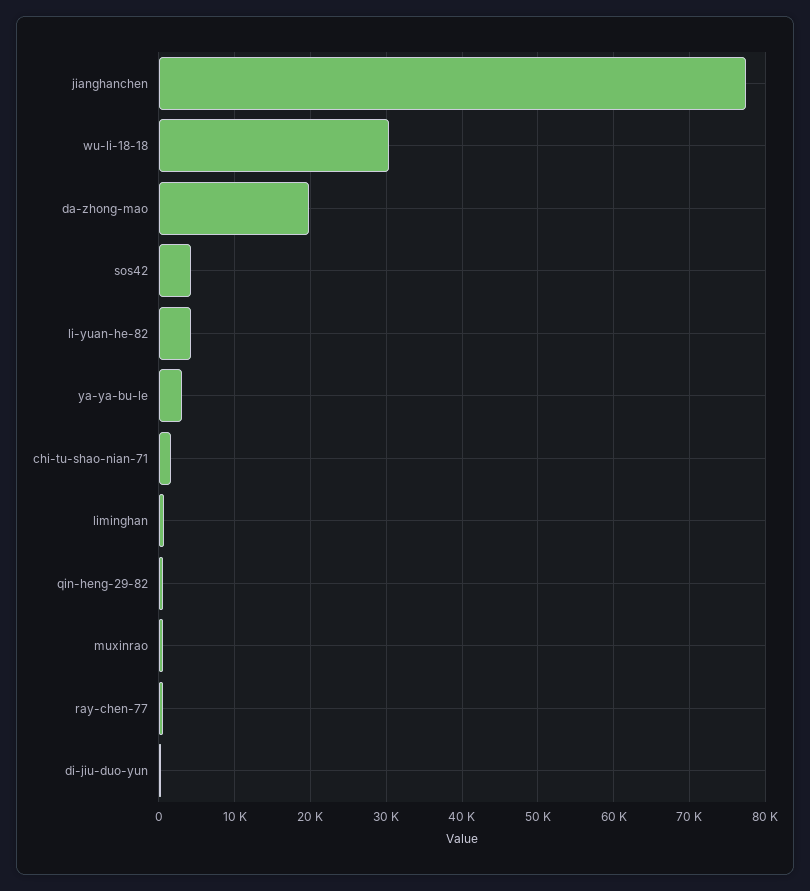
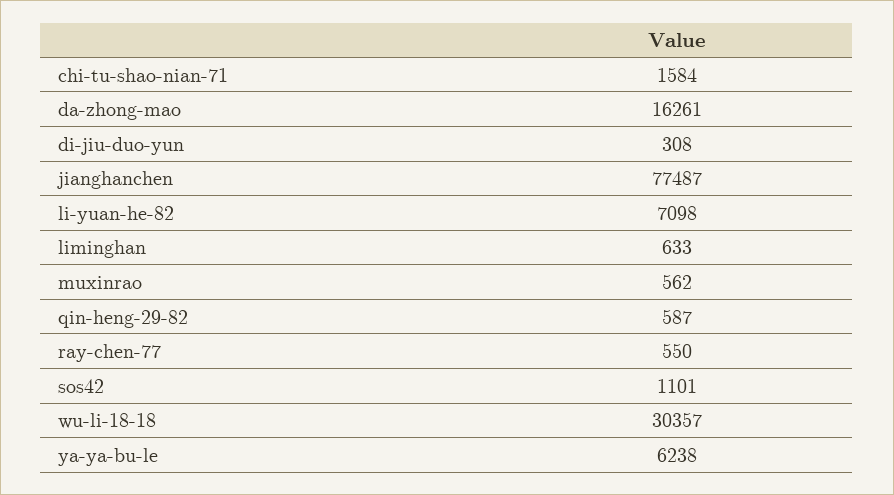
da-zhong-mao: 20000 -> 16261
sos42: 4000 -> 1101
li-yuan-he-82: 4000 -> 7098
ya-ya-bu-le: 3000 -> 6238

